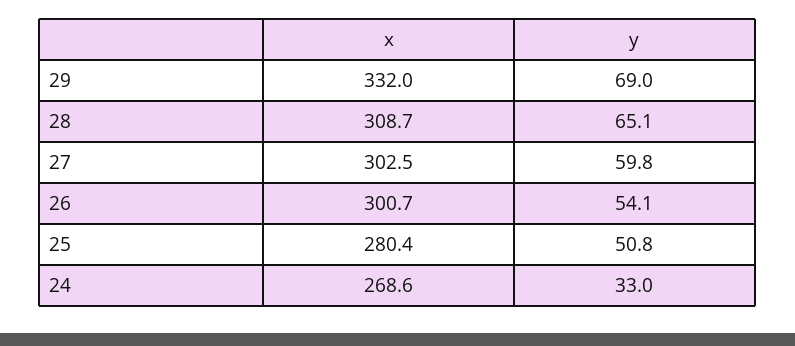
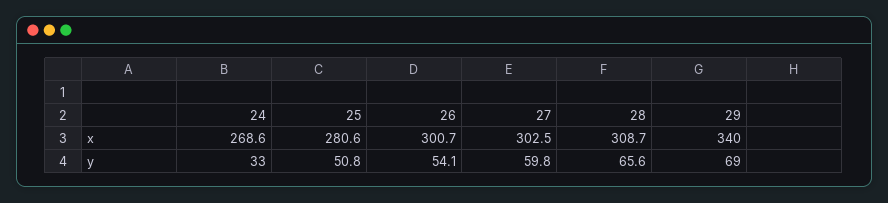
x, 29: 332 -> 340
y, 28: 65.1 -> 65.6
x, 25: 280.4 -> 280.6

